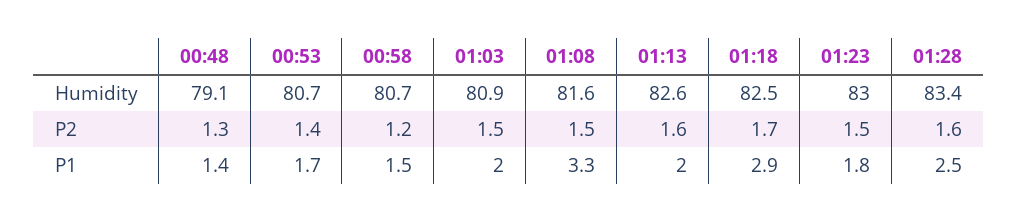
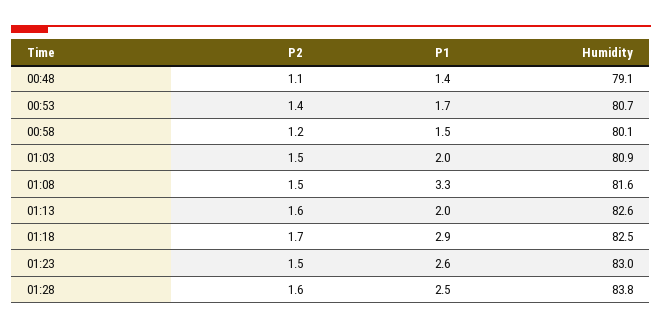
00:58, Humidity: 80.7 -> 80.1
01:28, Humidity: 83.4 -> 83.8
00:48, P2: 1.3 -> 1.1
01:23, P1: 1.8 -> 2.6

